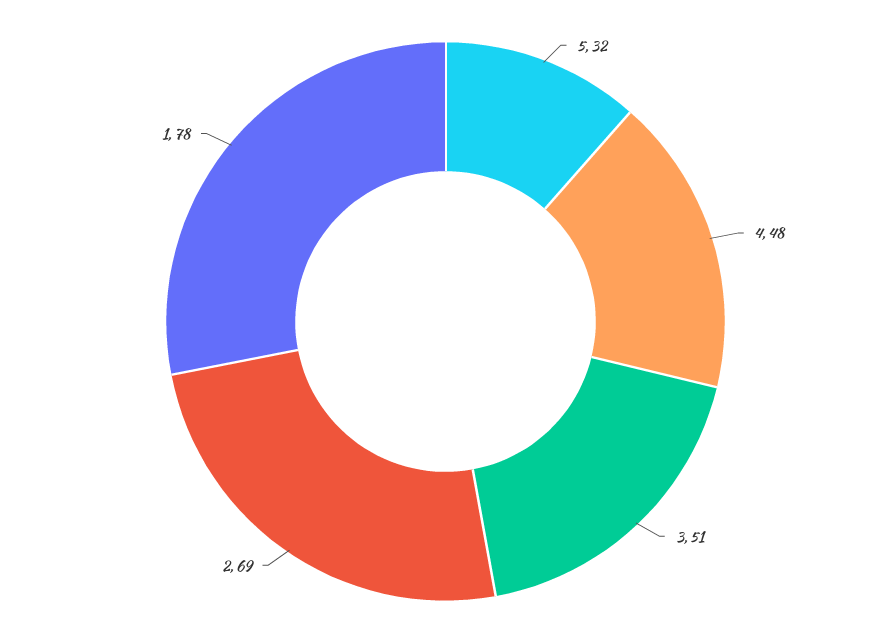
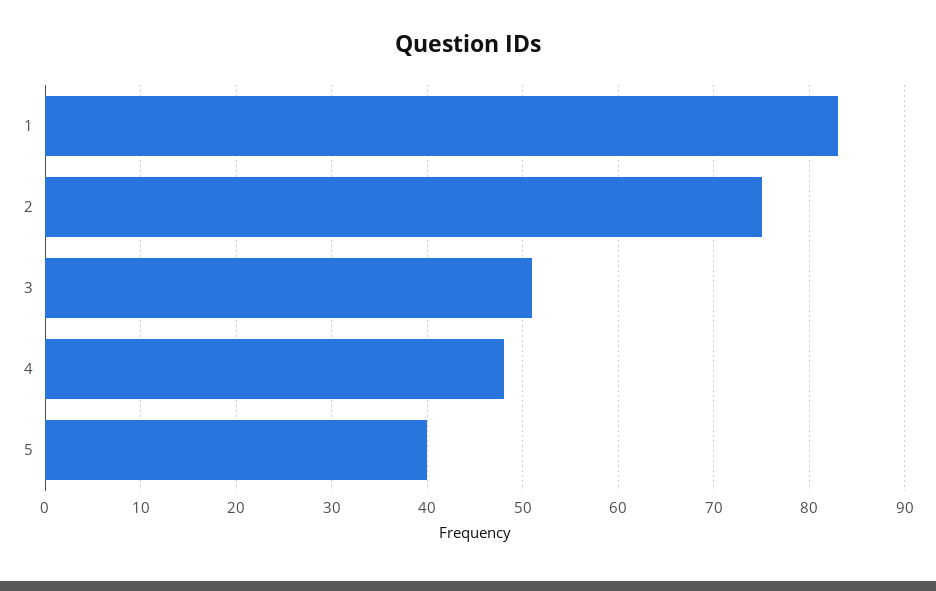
5: 32 -> 40
2: 69 -> 75
1: 78 -> 83

